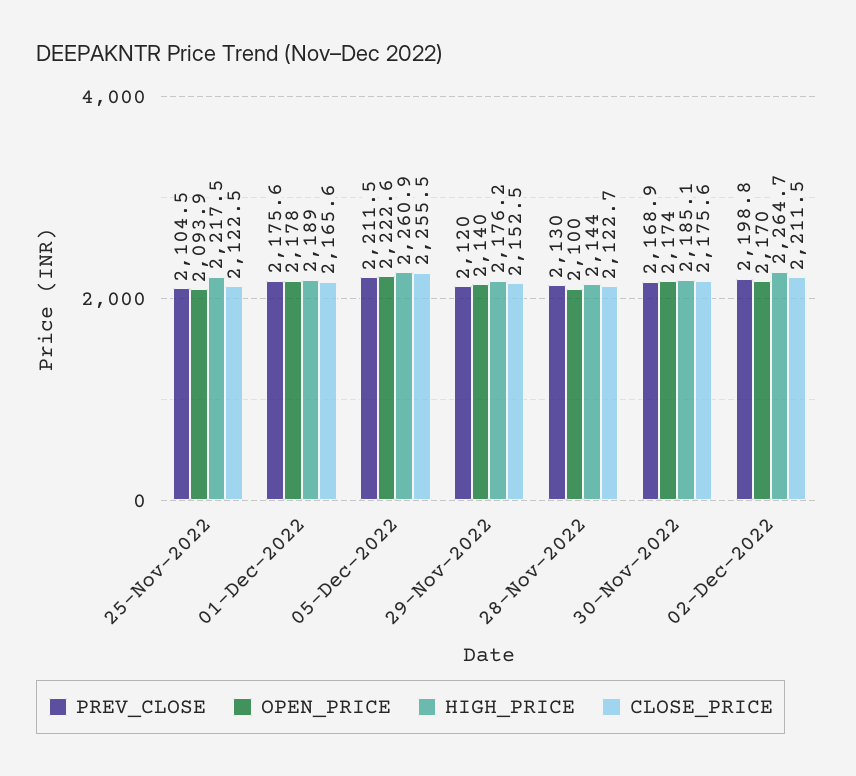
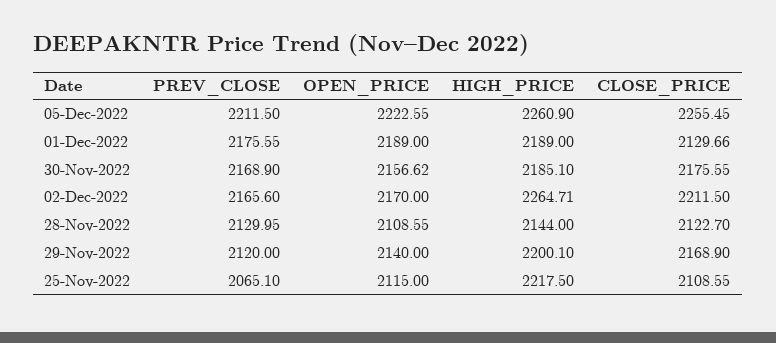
PREV_CLOSE, 25-Nov-2022: 2104.5 -> 2065.1
OPEN_PRICE, 25-Nov-2022: 2093.9 -> 2115
CLOSE_PRICE, 25-Nov-2022: 2122.5 -> 2108.55
OPEN_PRICE, 01-Dec-2022: 2178 -> 2189
CLOSE_PRICE, 01-Dec-2022: 2165.6 -> 2129.66
HIGH_PRICE, 29-Nov-2022: 2176.2 -> 2200.1
CLOSE_PRICE, 29-Nov-2022: 2152.5 -> 2168.9
OPEN_PRICE, 28-Nov-2022: 2100 -> 2108.55
OPEN_PRICE, 30-Nov-2022: 2174 -> 2156.62
PREV_CLOSE, 02-Dec-2022: 2198.8 -> 2165.6

